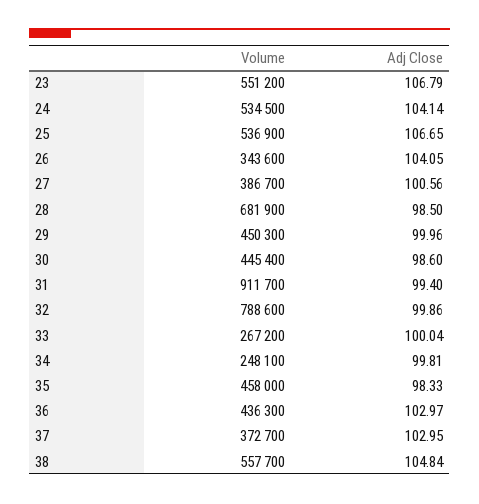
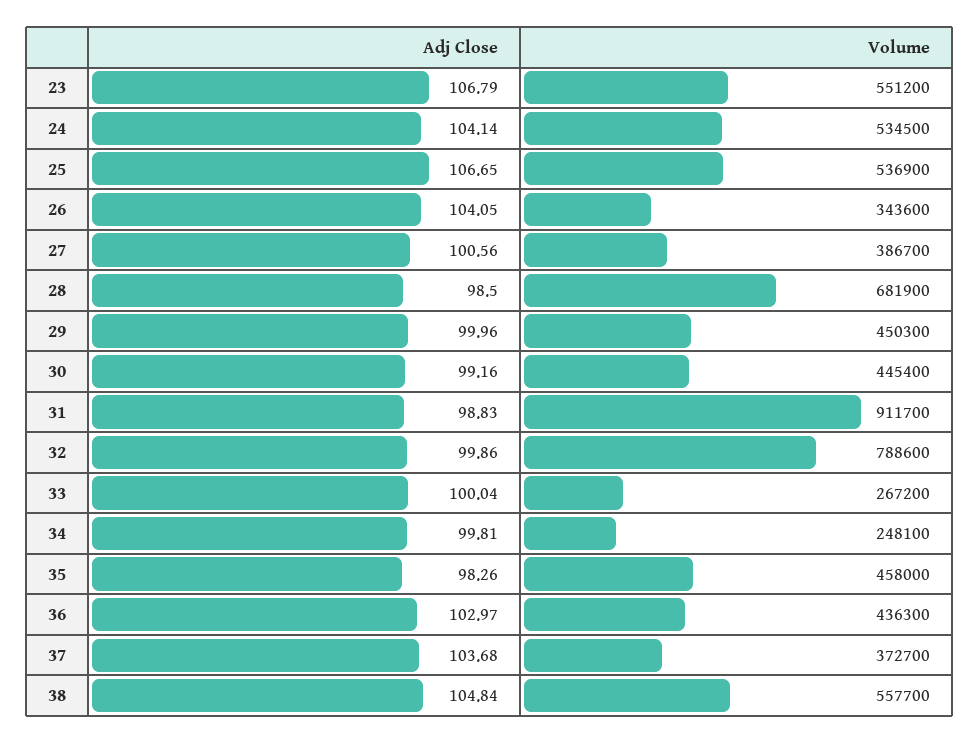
Adj Close, 30: 98.6 -> 99.16
Adj Close, 31: 99.4 -> 98.83
Adj Close, 35: 98.33 -> 98.26
Adj Close, 37: 102.95 -> 103.68

